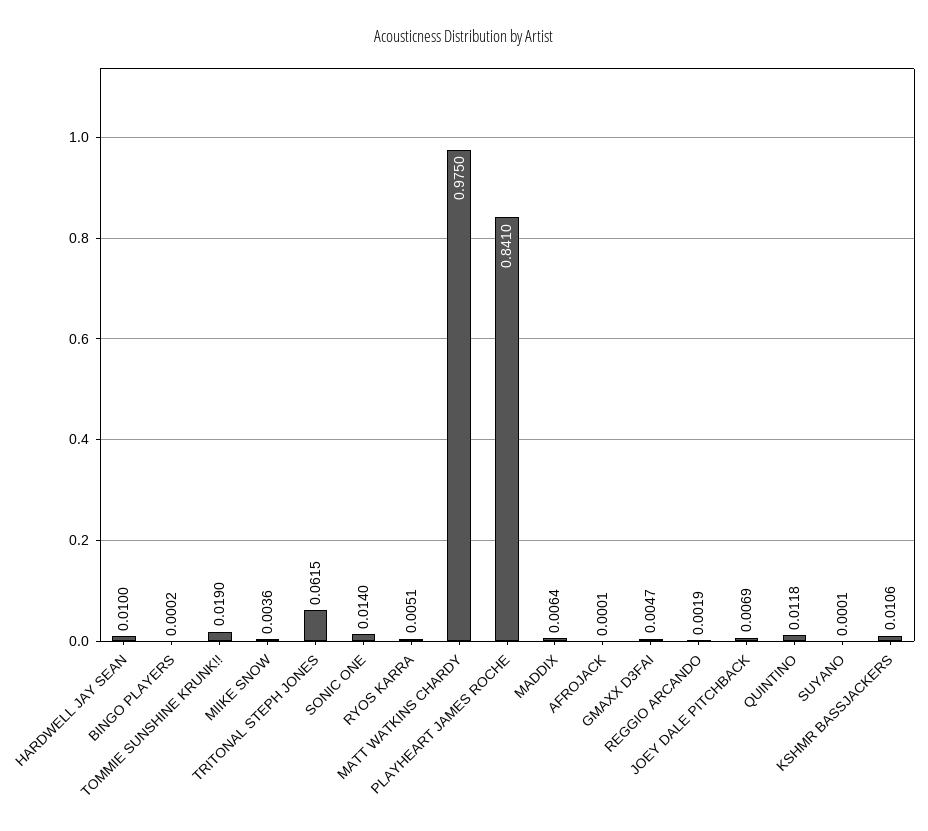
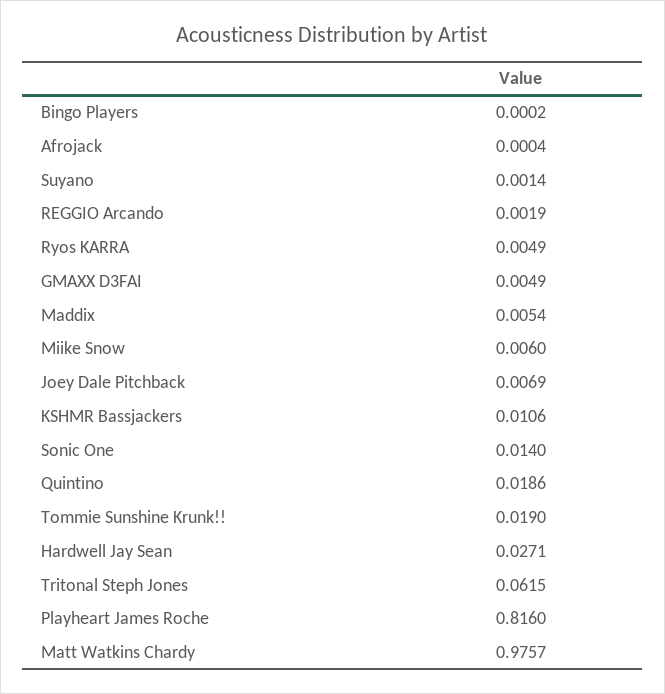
HARDWELL JAY SEAN: 0.01 -> 0.0271
MIIKE SNOW: 0.0036 -> 0.006
RYOS KARRA: 0.0051 -> 0.0049
MATT WATKINS CHARDY: 0.975 -> 0.9757
PLAYHEART JAMES ROCHE: 0.841 -> 0.816
MADDIX: 0.0064 -> 0.0054
AFROJACK: 0.0001 -> 0.0004
GMAXX D3FAI: 0.0047 -> 0.0049
QUINTINO: 0.0118 -> 0.0186
SUYANO: 0.0001 -> 0.0014

